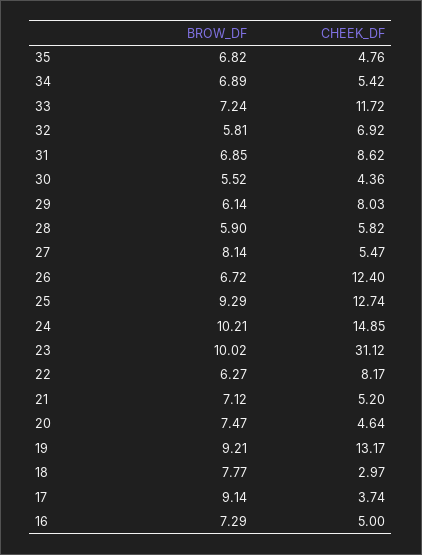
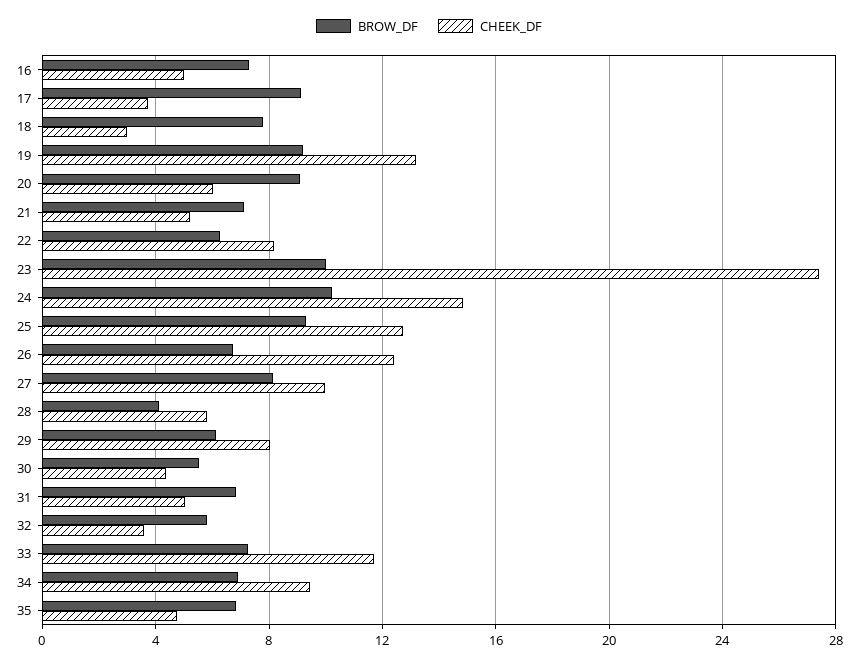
CHEEK_DF, 34: 5.42 -> 9.5
CHEEK_DF, 32: 6.92 -> 3.5
CHEEK_DF, 31: 8.62 -> 5
BROW_DF, 28: 5.9 -> 4
CHEEK_DF, 27: 5.47 -> 10
CHEEK_DF, 23: 31.12 -> 27.5
BROW_DF, 20: 7.47 -> 9
CHEEK_DF, 20: 4.64 -> 6

